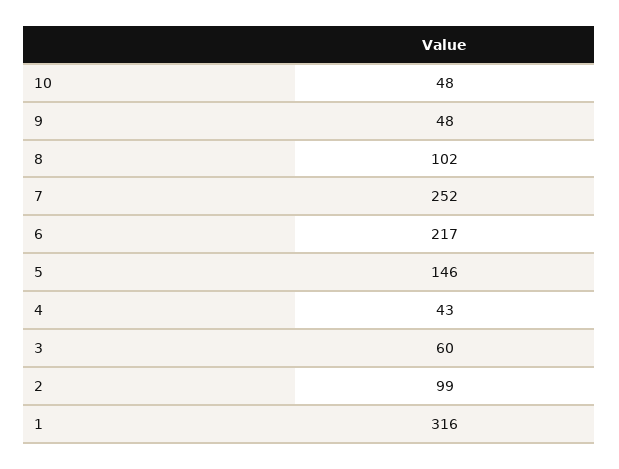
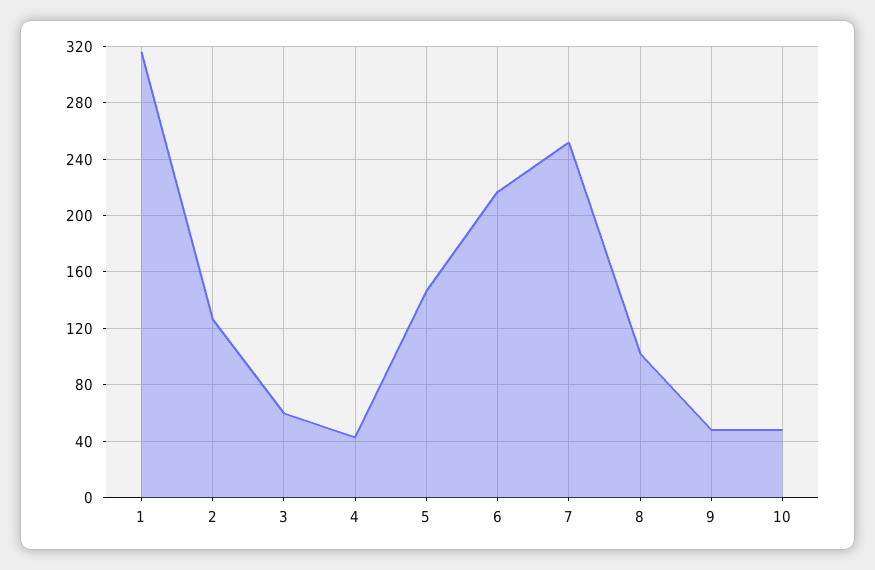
2: 99 -> 125

